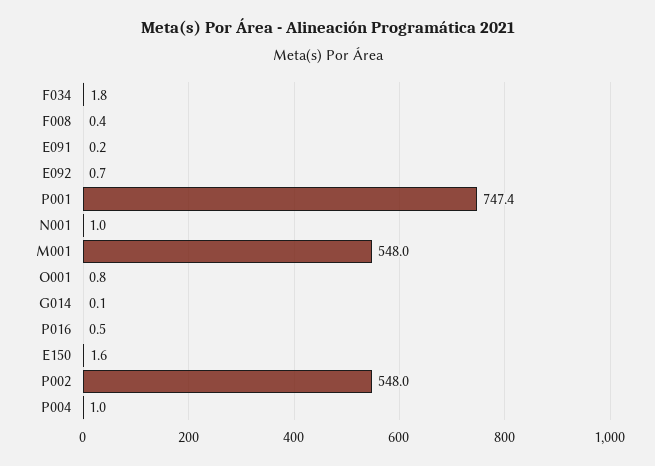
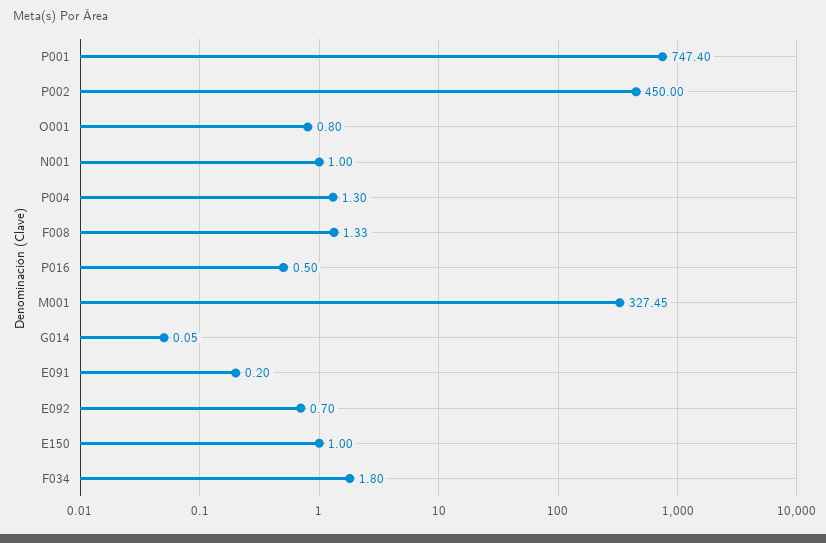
F008: 0.4 -> 1.33
M001: 548 -> 327.45
E150: 1.6 -> 1
P002: 548 -> 450
P004: 1 -> 1.3

